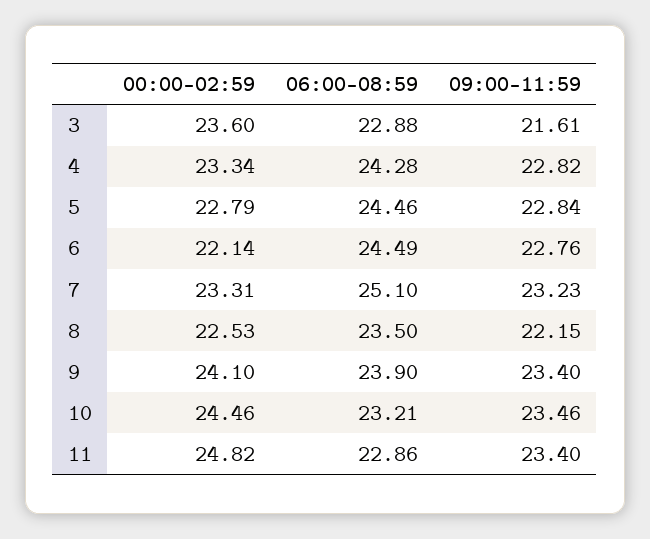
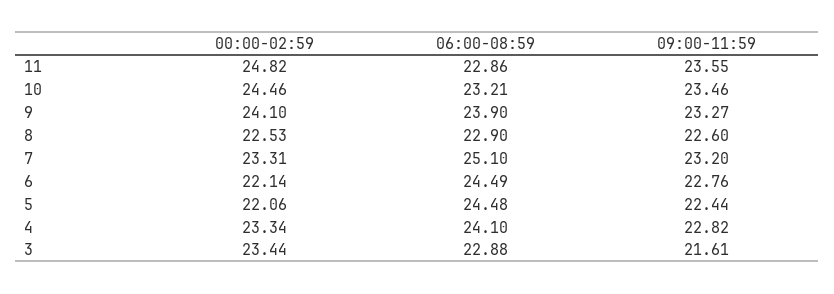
00:00-02:59, 3: 23.6 -> 23.44
06:00-08:59, 4: 24.28 -> 24.1
00:00-02:59, 5: 22.79 -> 22.06
06:00-08:59, 5: 24.46 -> 24.48
09:00-11:59, 5: 22.84 -> 22.44
09:00-11:59, 7: 23.23 -> 23.2
06:00-08:59, 8: 23.5 -> 22.9
09:00-11:59, 8: 22.15 -> 22.6
09:00-11:59, 9: 23.4 -> 23.27
09:00-11:59, 11: 23.4 -> 23.55

